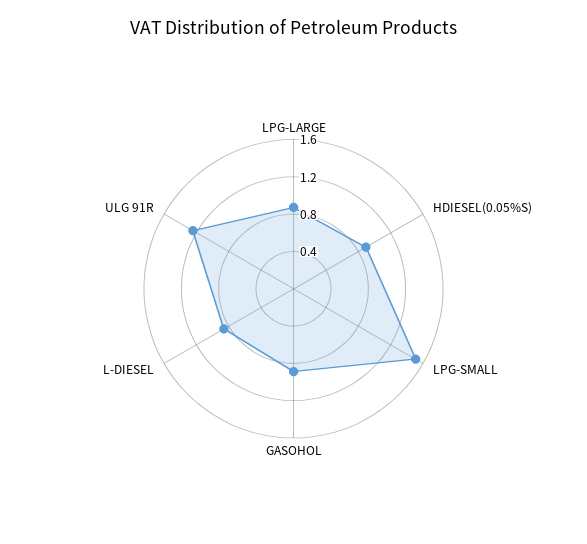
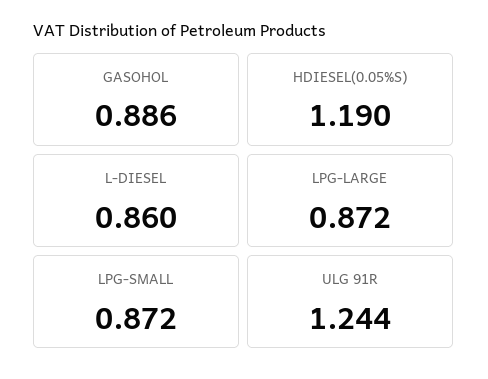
HDIESEL(0.05%S): 0.9 -> 1.19
LPG-SMALL: 1.5 -> 0.872

